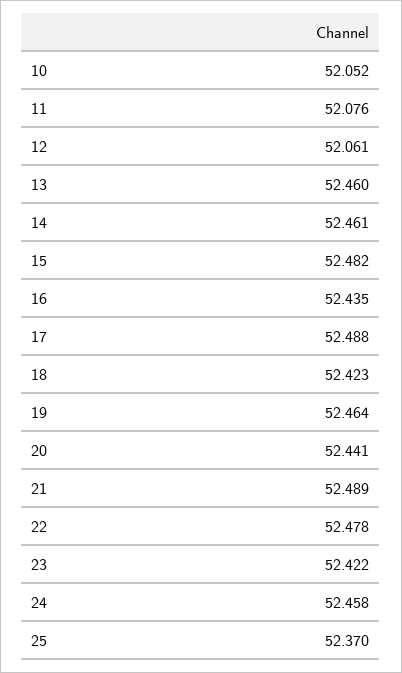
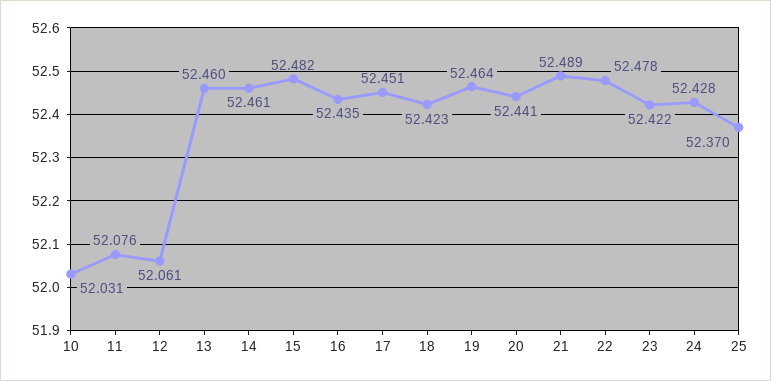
10: 52.052 -> 52.031
17: 52.488 -> 52.451
24: 52.458 -> 52.428

